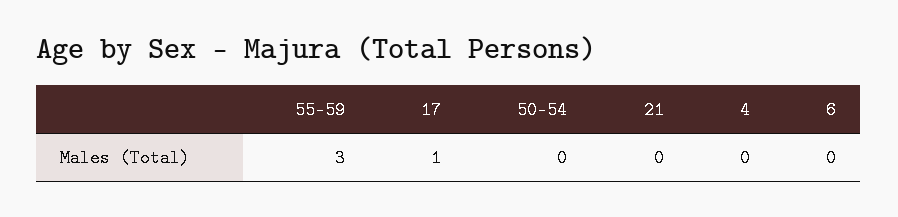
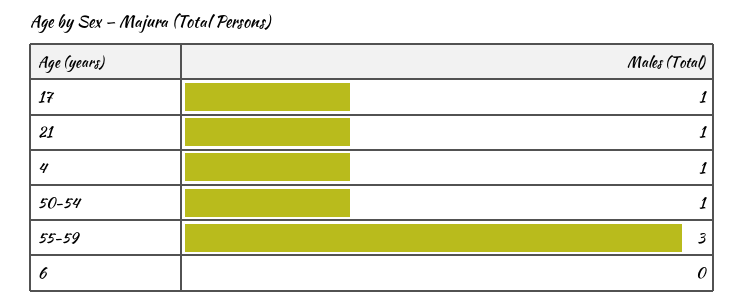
50-54: 0 -> 1
21: 0 -> 1
4: 0 -> 1

